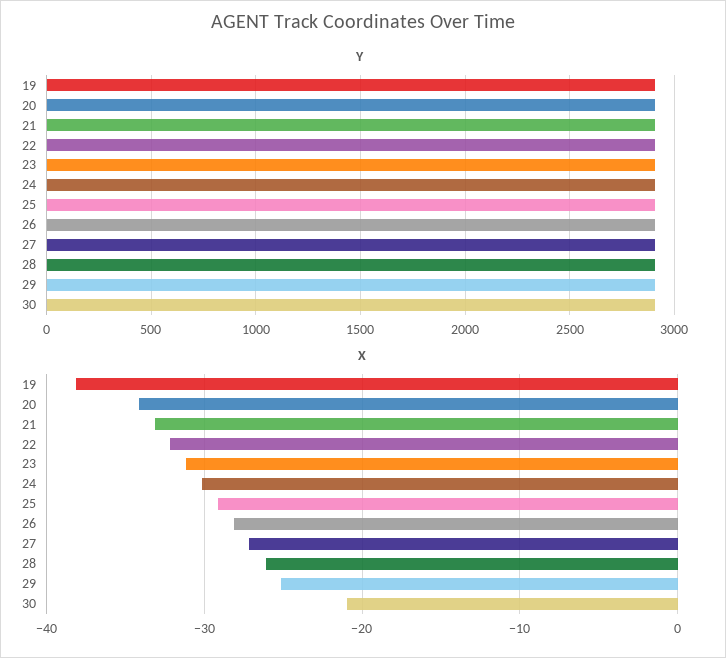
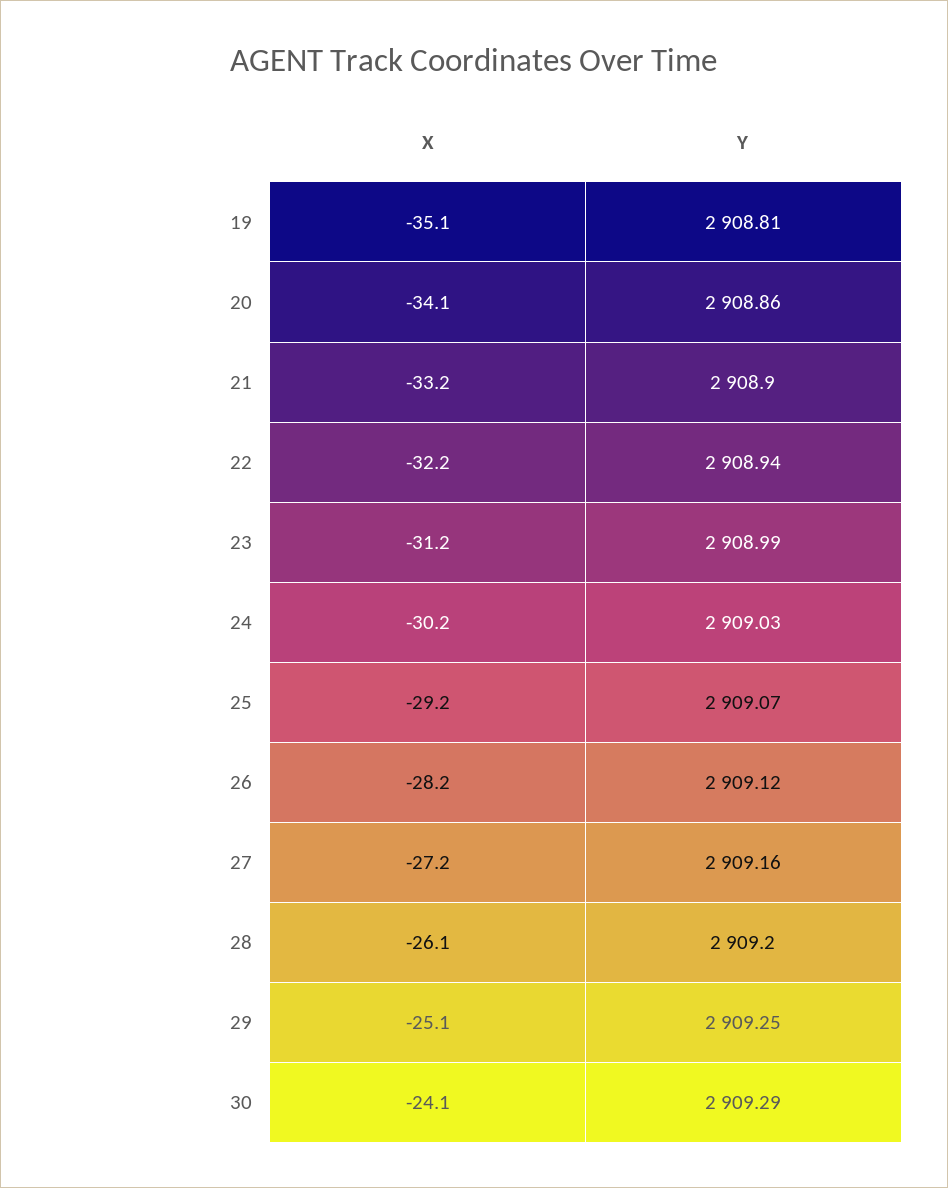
X, 19: -38 -> -35.1
X, 30: -21 -> -24.1

